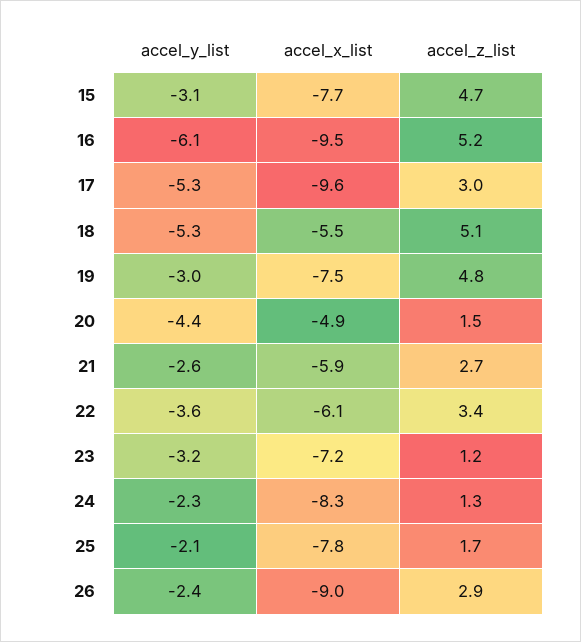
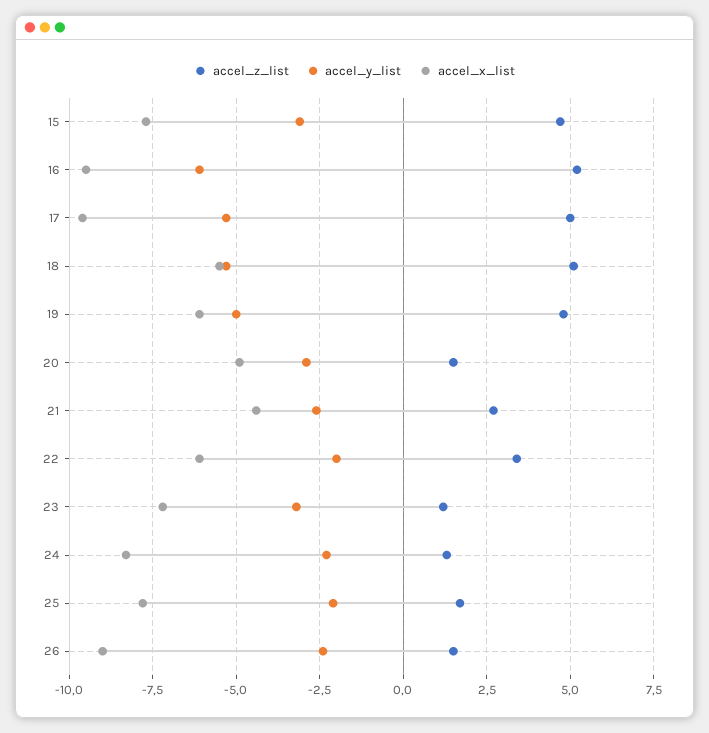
accel_z_list, 17: 3 -> 5
accel_y_list, 19: -3 -> -5
accel_x_list, 19: -7.5 -> -6
accel_y_list, 20: -4.4 -> -3
accel_x_list, 21: -5.9 -> -4.5
accel_y_list, 22: -3.6 -> -2
accel_z_list, 26: 2.9 -> 1.5

